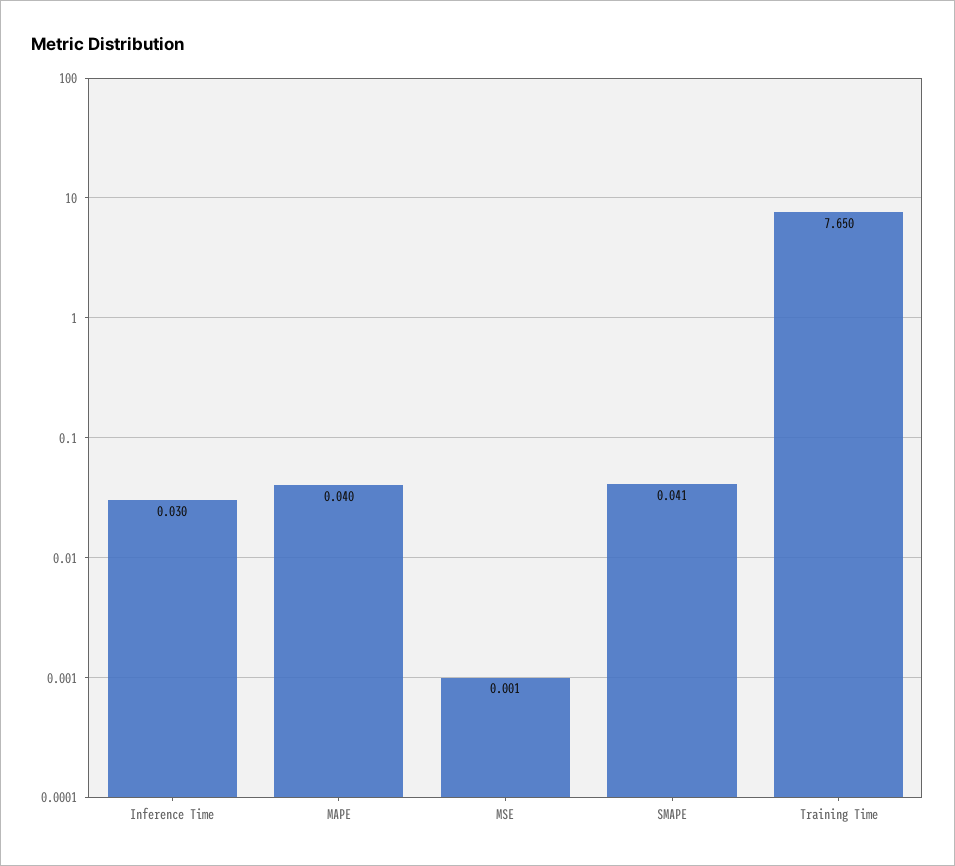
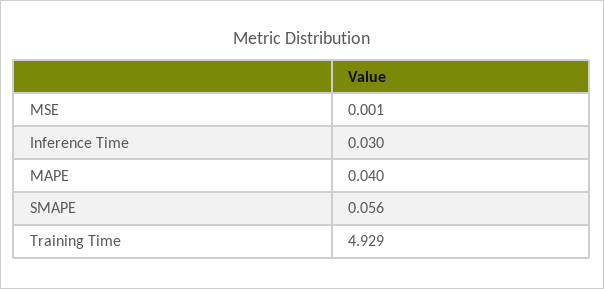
SMAPE: 0.041 -> 0.056
Training Time: 7.65 -> 4.929

